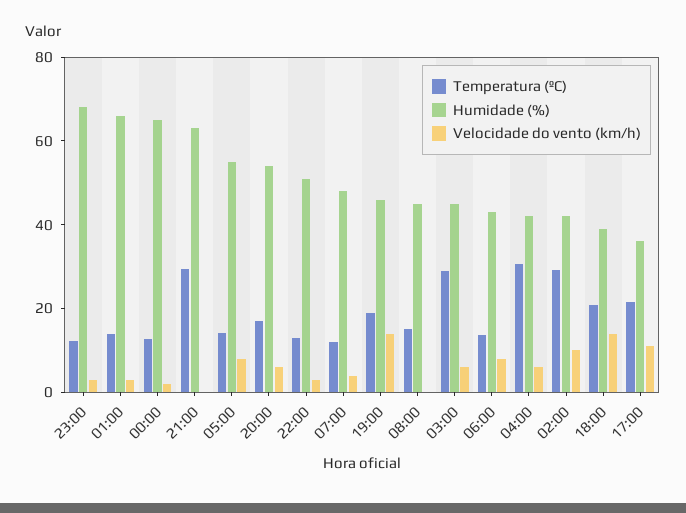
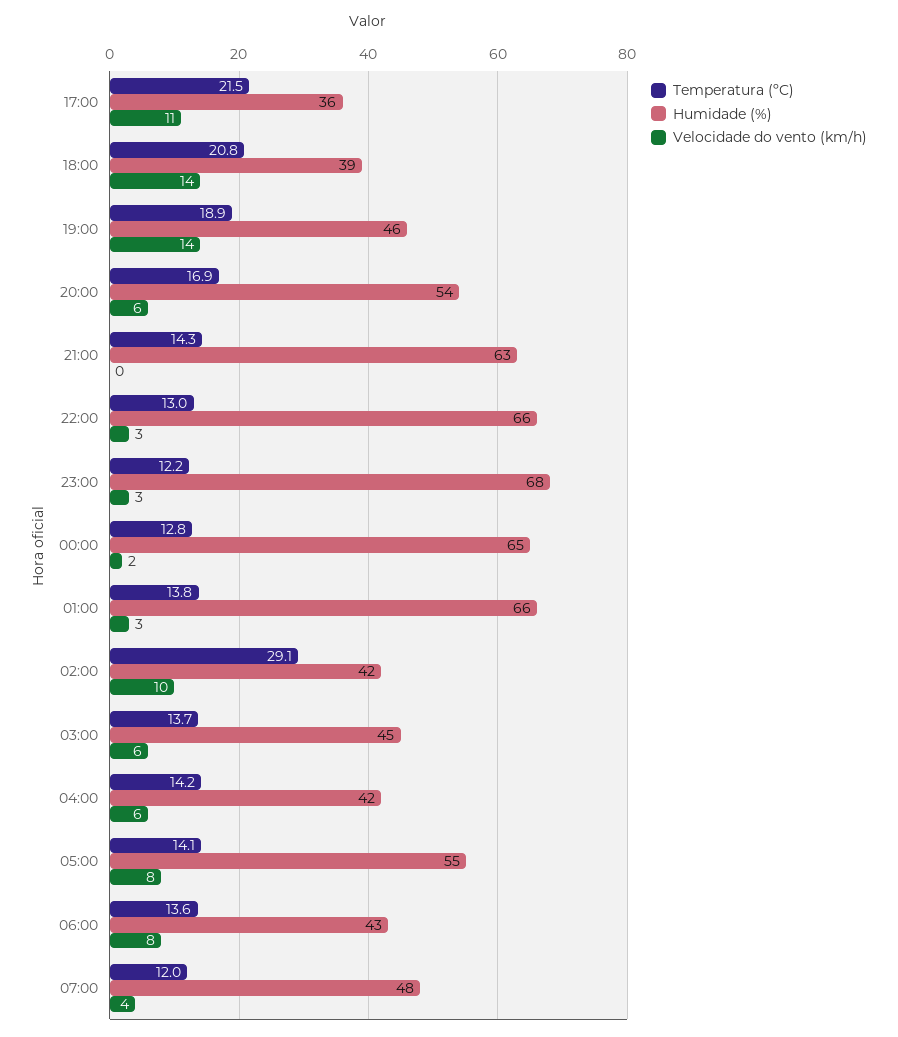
Temperatura (ºC), 21:00: 30 -> 14.3
Humidade (%), 22:00: 50 -> 66
Temperatura (ºC), 08:00: 15 -> none
Humidade (%), 08:00: 45 -> none
Velocidade do vento (km/h), 08:00: 0 -> none
Temperatura (ºC), 03:00: 30 -> 13.7
Temperatura (ºC), 04:00: 30 -> 14.2

